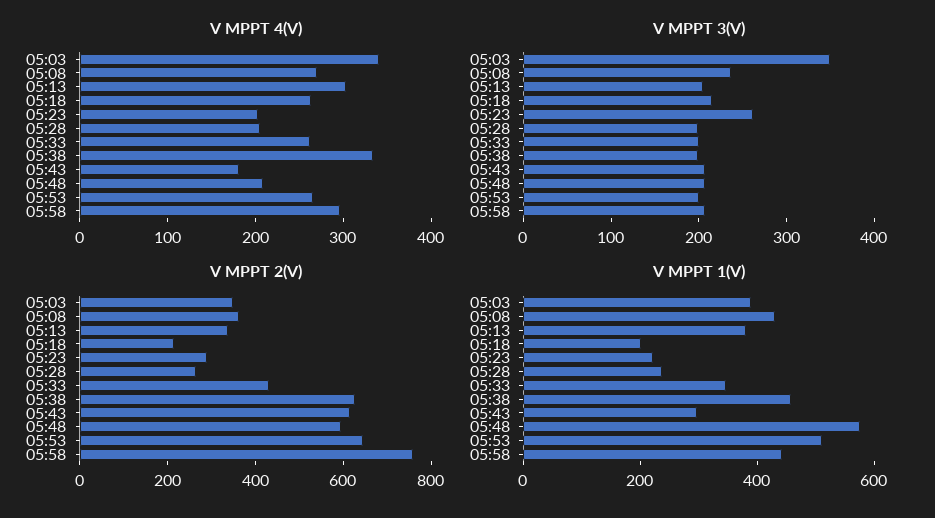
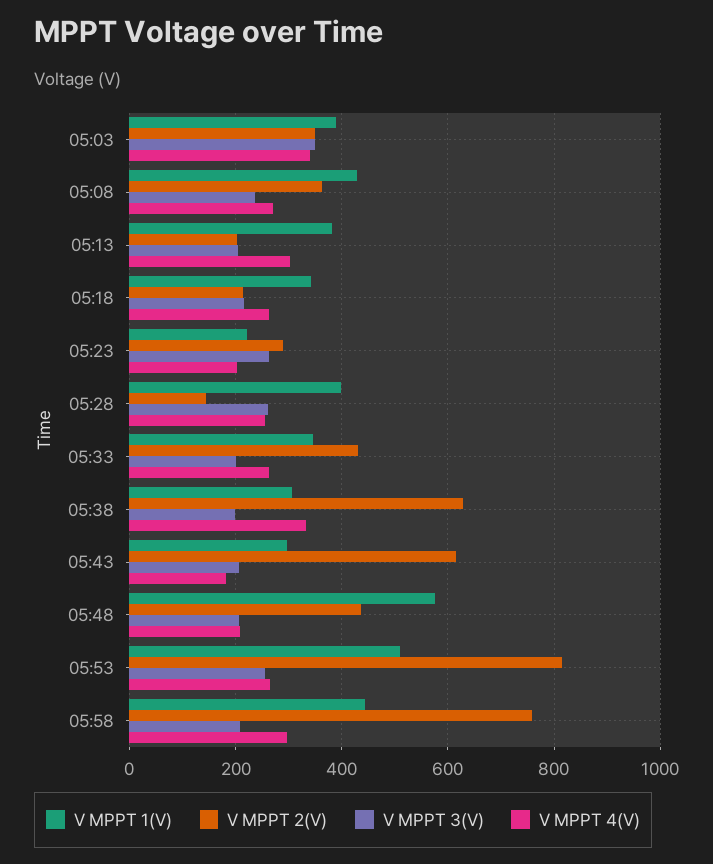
V MPPT 4(V), 05:28: 200 -> 260
V MPPT 3(V), 05:28: 200 -> 260
V MPPT 3(V), 05:53: 200 -> 260
V MPPT 2(V), 05:13: 350 -> 200
V MPPT 2(V), 05:28: 250 -> 140
V MPPT 2(V), 05:48: 600 -> 440
V MPPT 2(V), 05:53: 650 -> 820
V MPPT 1(V), 05:18: 200 -> 340
V MPPT 1(V), 05:28: 250 -> 400
V MPPT 1(V), 05:38: 450 -> 300

